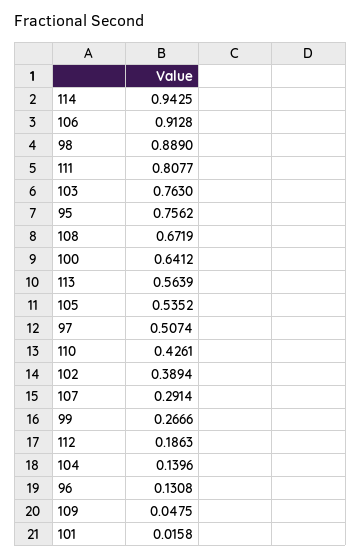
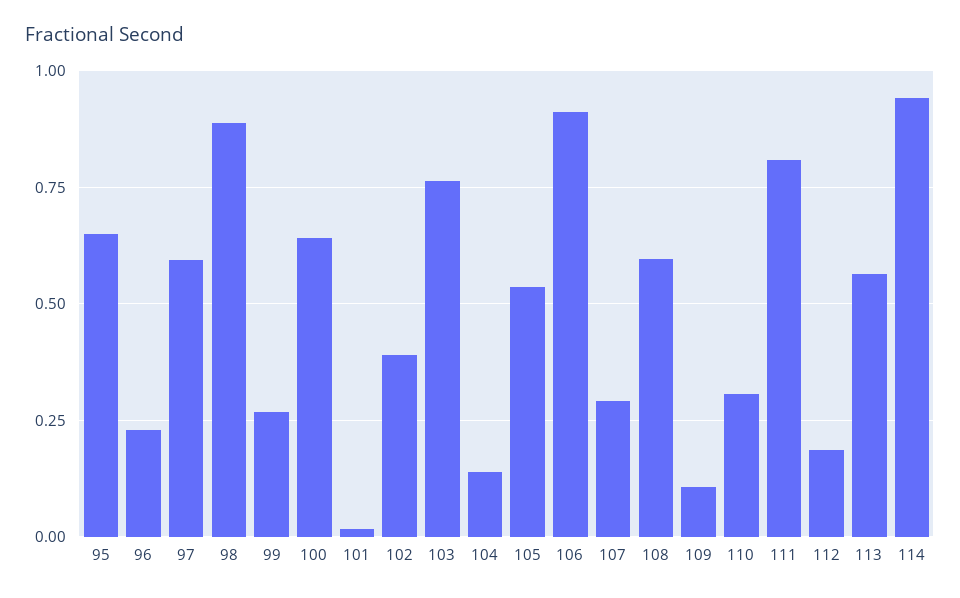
95: 0.7562 -> 0.65
108: 0.6719 -> 0.6
97: 0.5074 -> 0.6
110: 0.4261 -> 0.3
96: 0.1308 -> 0.225
109: 0.0475 -> 0.1

